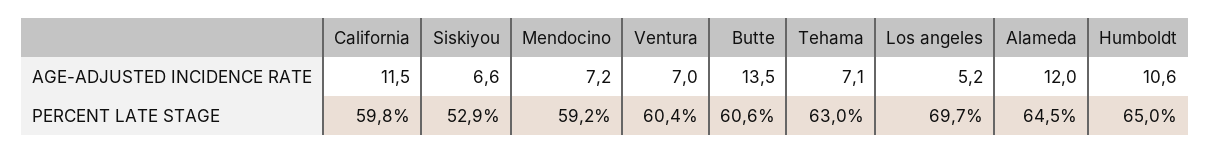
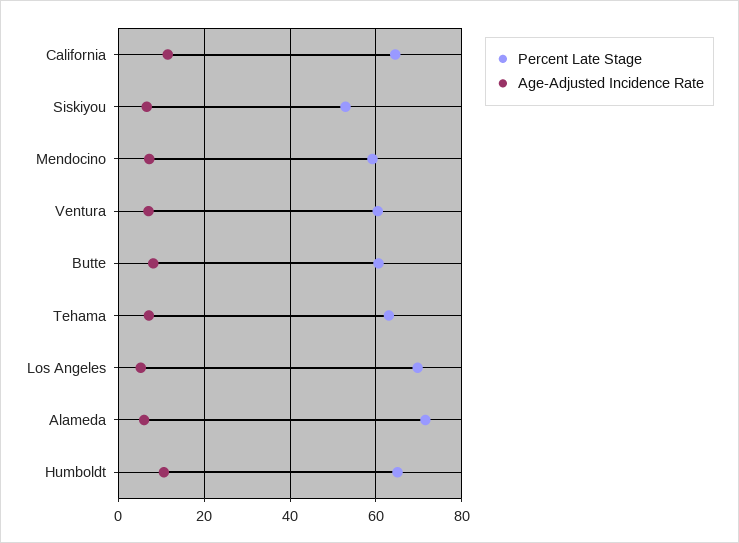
AGE-ADJUSTED INCIDENCE RATE, Butte: 13.5 -> 8
AGE-ADJUSTED INCIDENCE RATE, Alameda: 12 -> 6
PERCENT LATE STAGE, California: 59.8 -> 64
PERCENT LATE STAGE, Alameda: 64.5 -> 72

